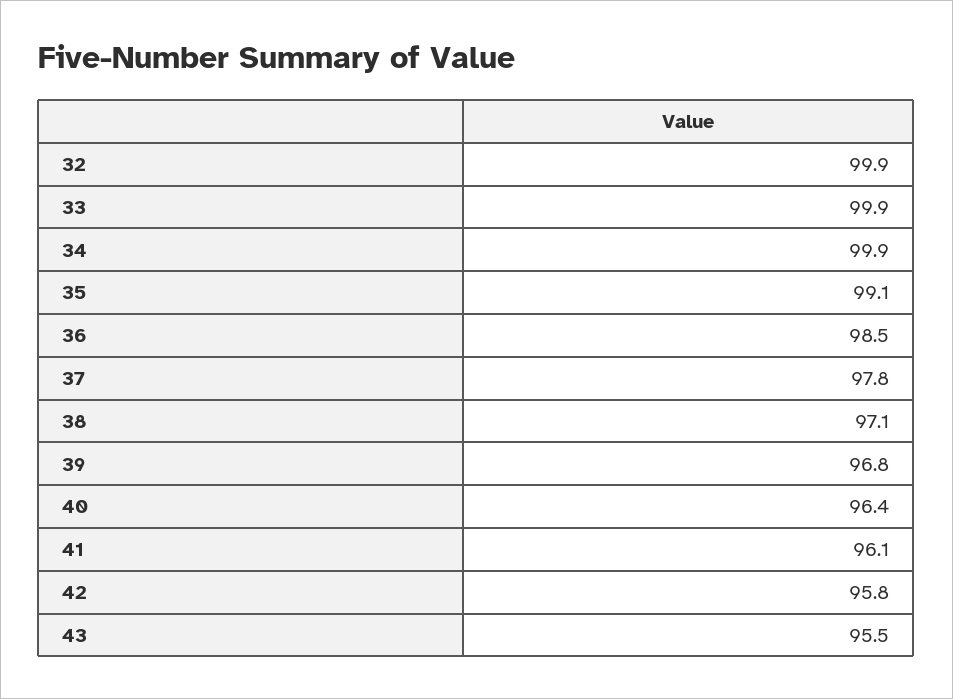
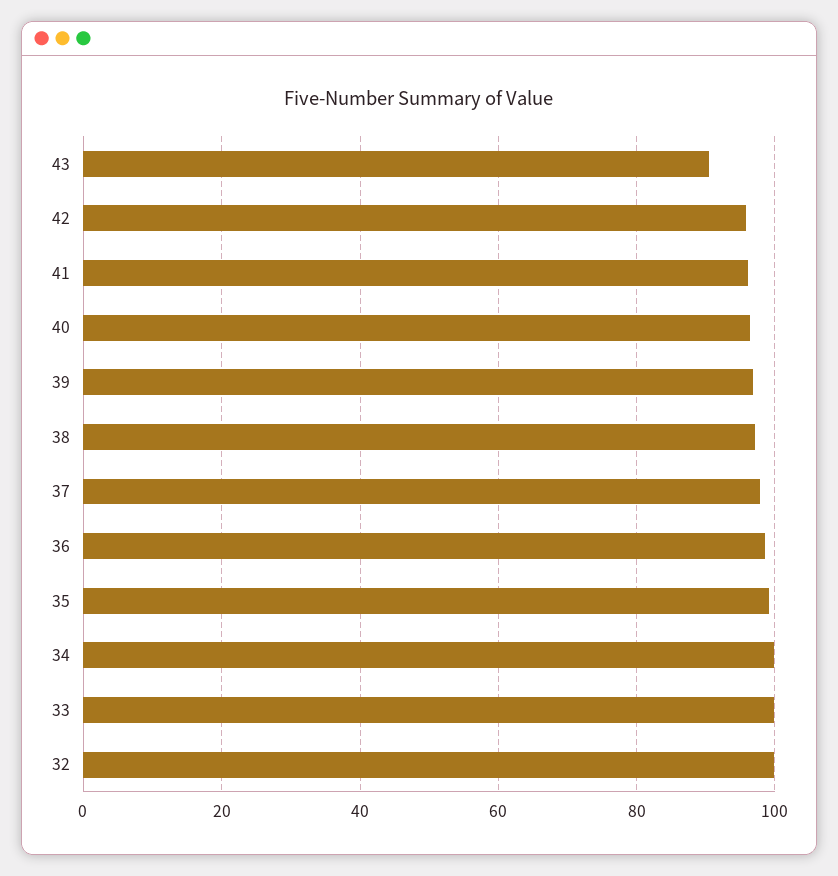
43: 95.5 -> 90

